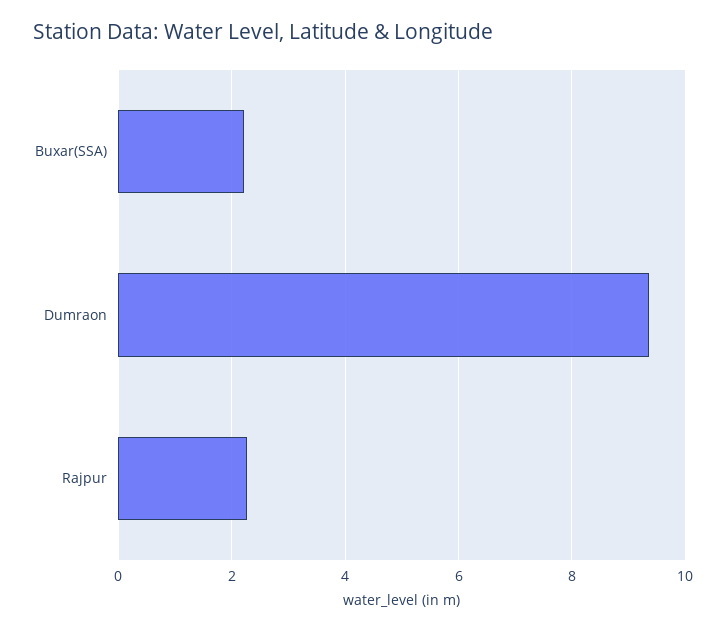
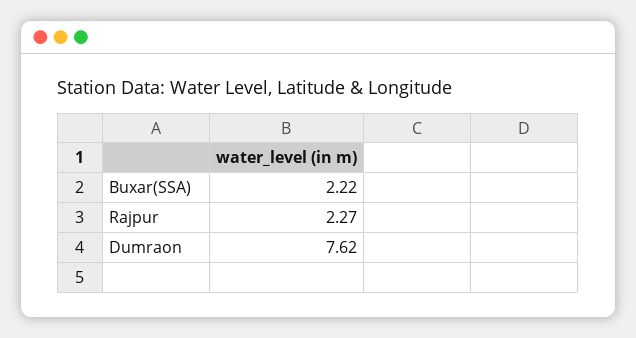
Dumraon: 9.4 -> 7.62

